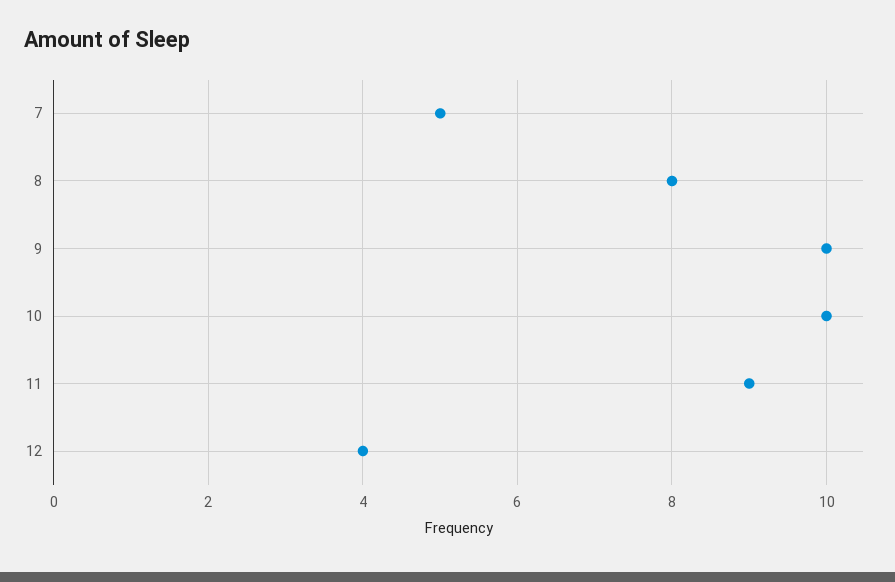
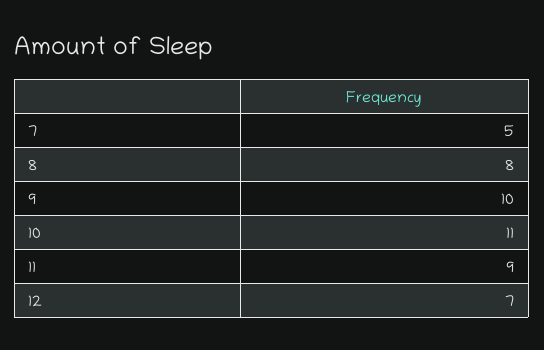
10: 10 -> 11
12: 4 -> 7

